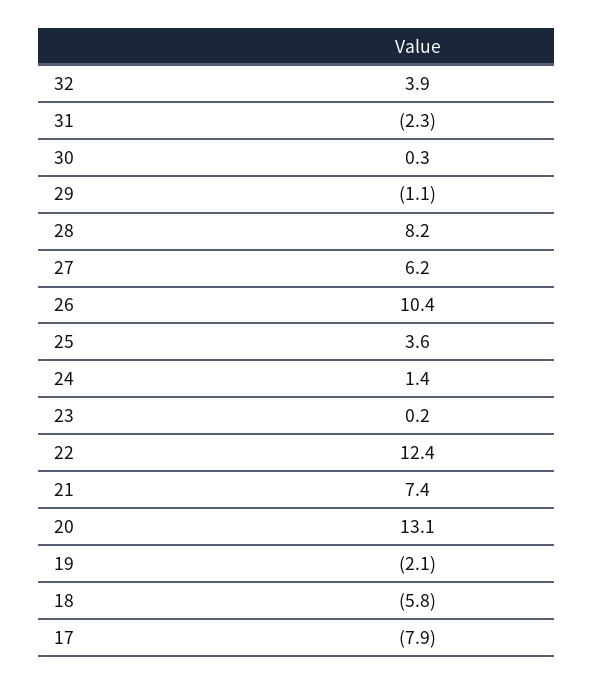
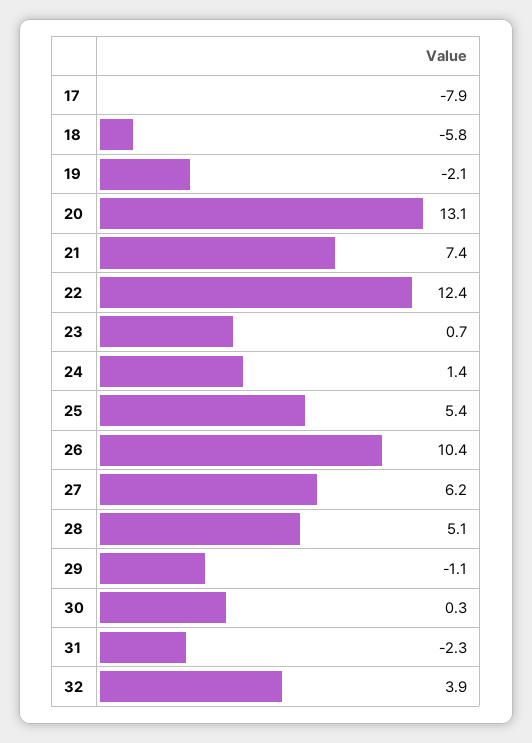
28: 8.2 -> 5.1
25: 3.6 -> 5.4
23: 0.2 -> 0.7

